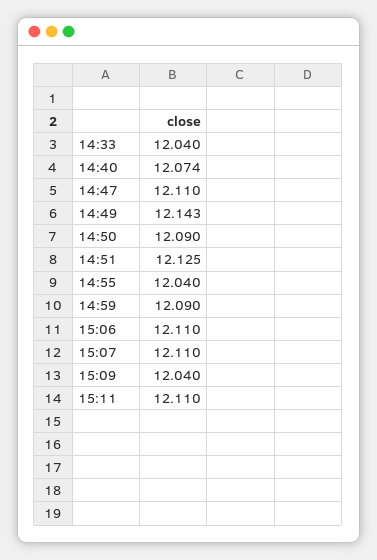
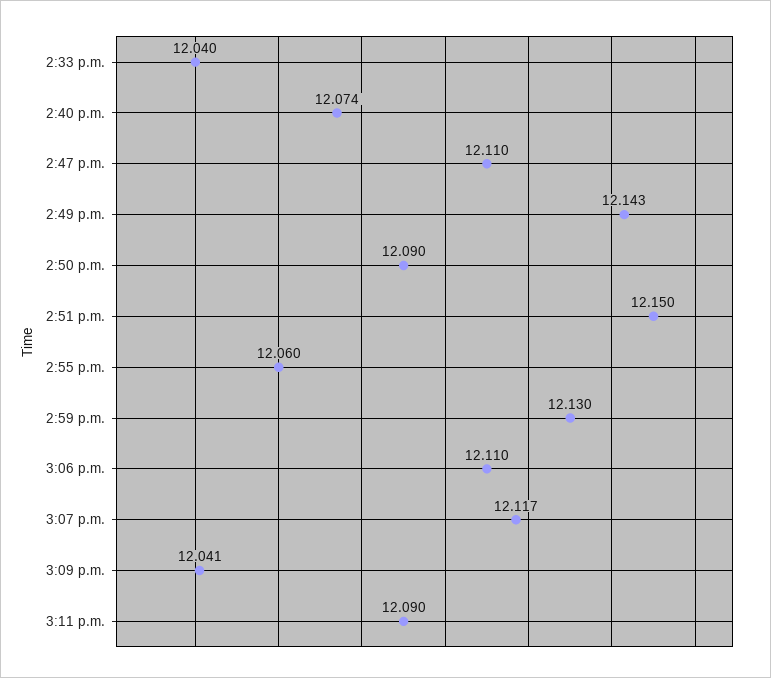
14:51: 12.125 -> 12.15
14:55: 12.04 -> 12.06
14:59: 12.09 -> 12.13
15:07: 12.11 -> 12.117
15:09: 12.04 -> 12.041
15:11: 12.11 -> 12.09

